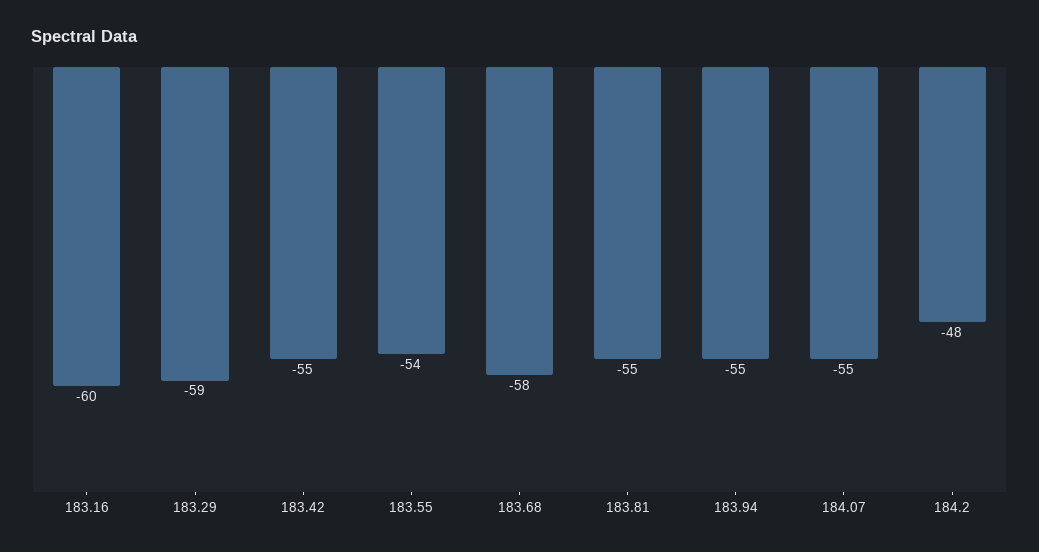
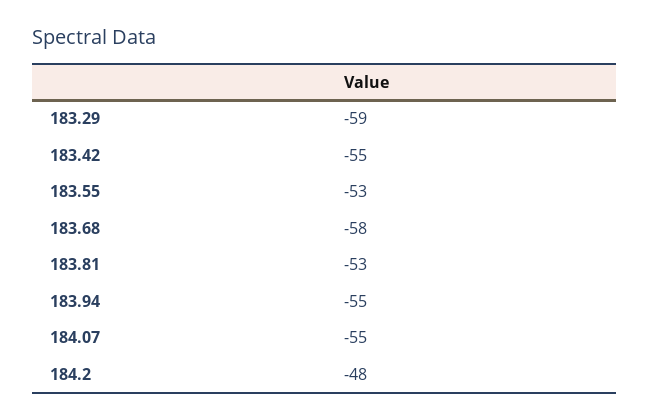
183.16: -60 -> none
183.55: -54 -> -53
183.81: -55 -> -53

